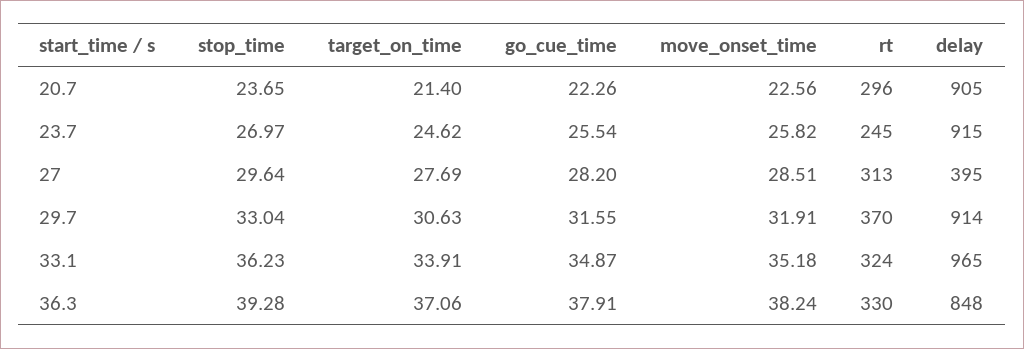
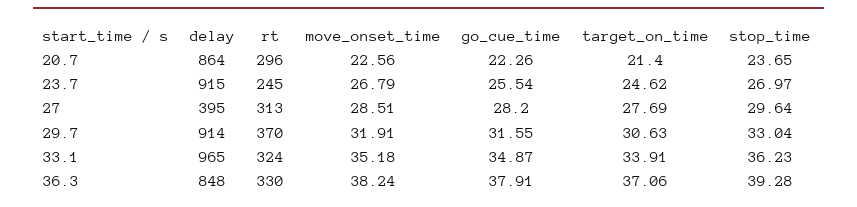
delay, 20.7: 905 -> 864
move_onset_time, 23.7: 25.82 -> 26.79

